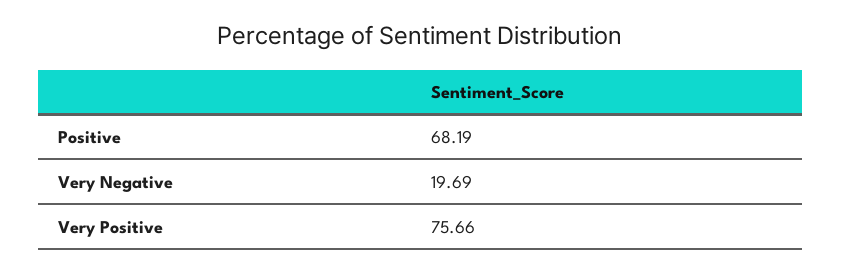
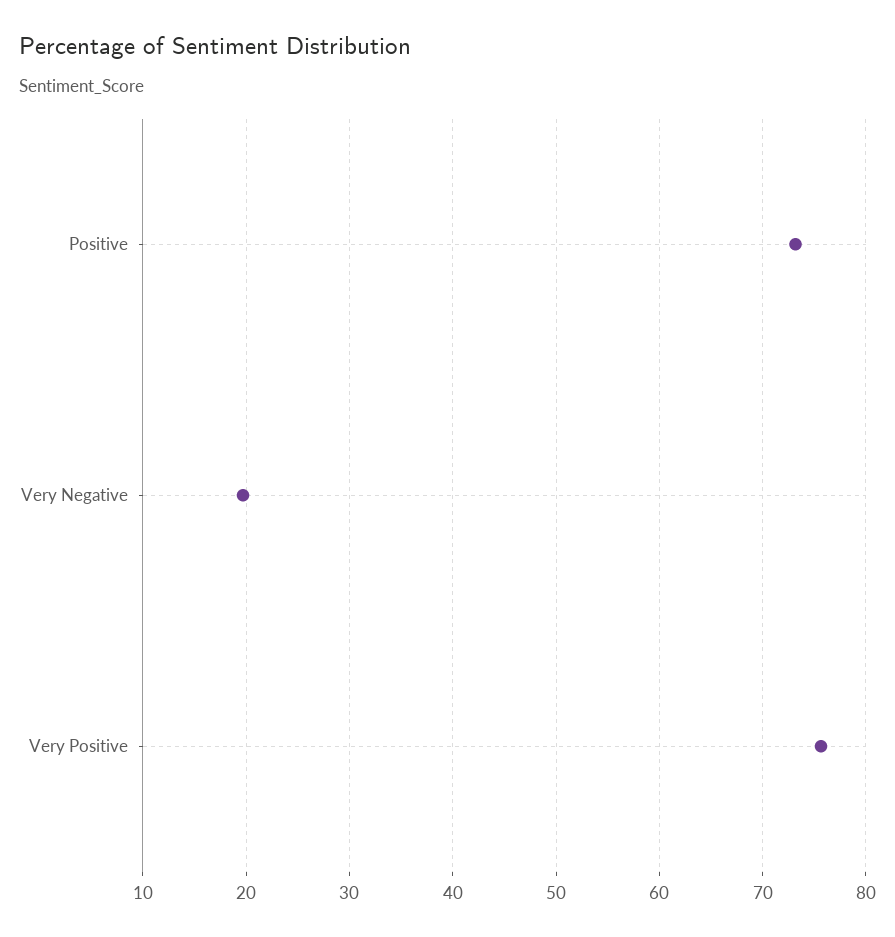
Positive: 68.19 -> 73

